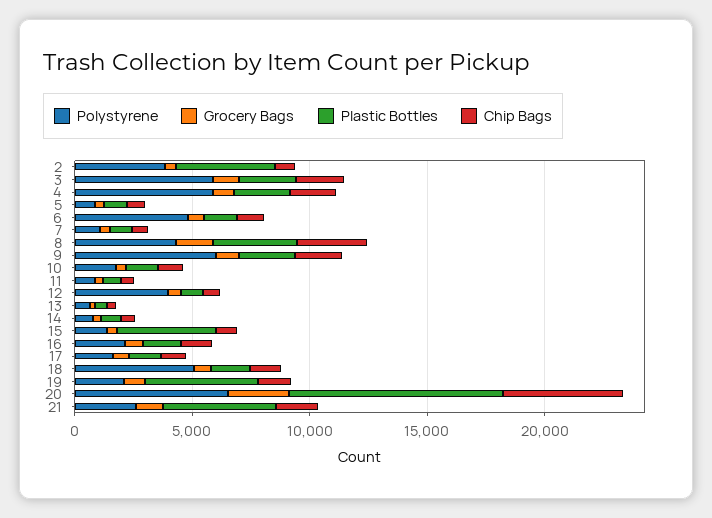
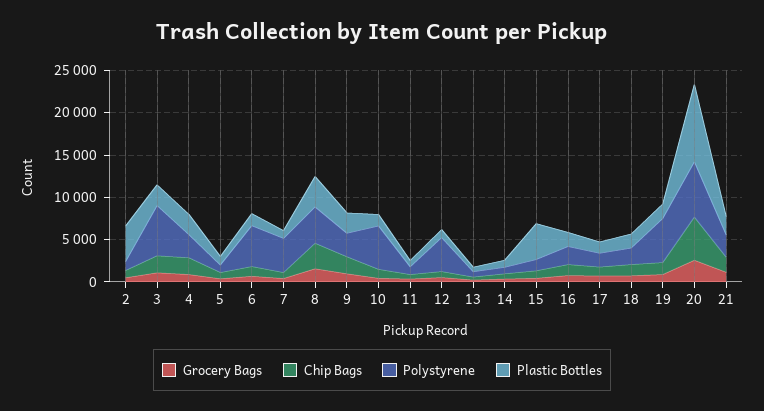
Polystyrene, 2: 4000 -> 1000
Polystyrene, 4: 6000 -> 3000
Polystyrene, 7: 1000 -> 4000
Polystyrene, 9: 6000 -> 3000
Polystyrene, 10: 2000 -> 5000
Polystyrene, 18: 5000 -> 2000
Polystyrene, 19: 2000 -> 5000
Plastic Bottles, 19: 5000 -> 2000
Plastic Bottles, 21: 5000 -> 2000

